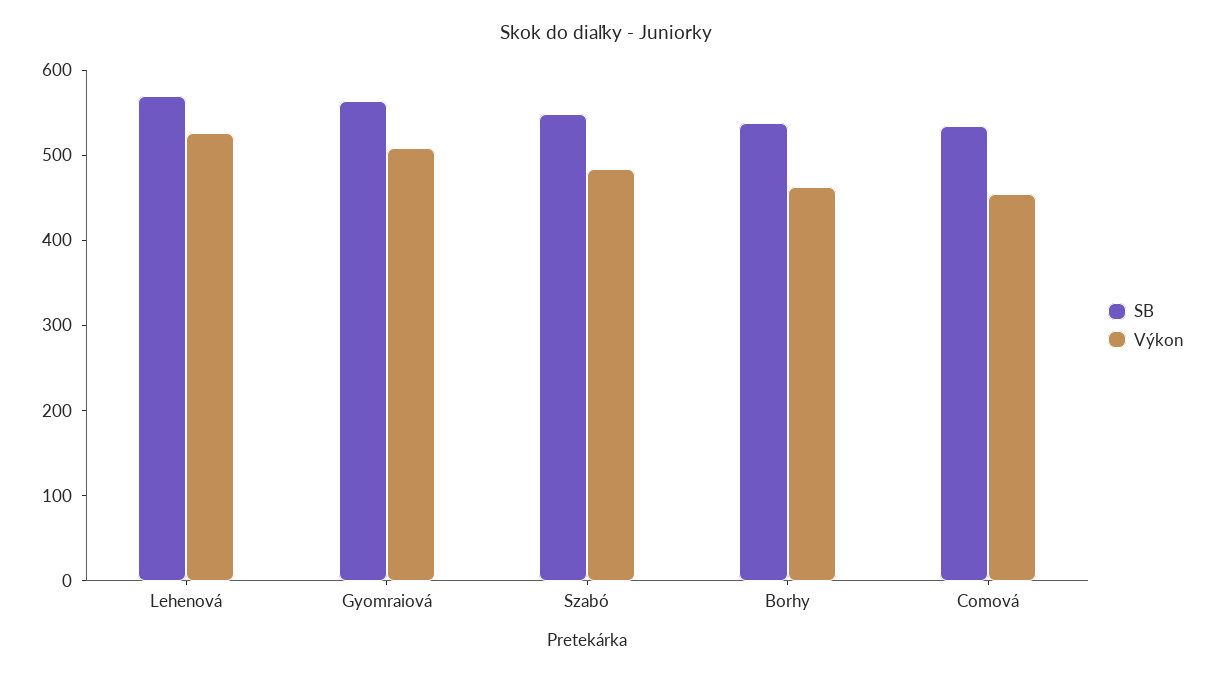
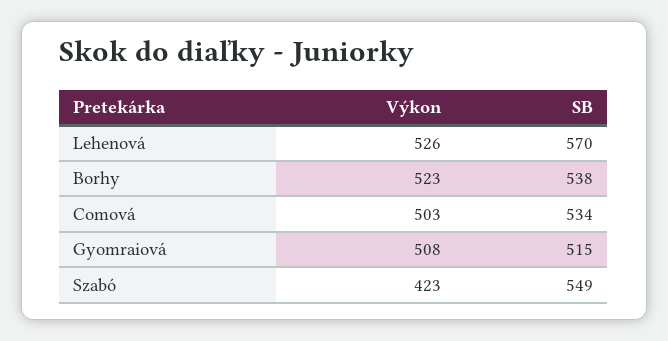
SB, Gyomraiová: 560 -> 515
Výkon, Szabó: 480 -> 423
Výkon, Borhy: 460 -> 523
Výkon, Comová: 460 -> 503

